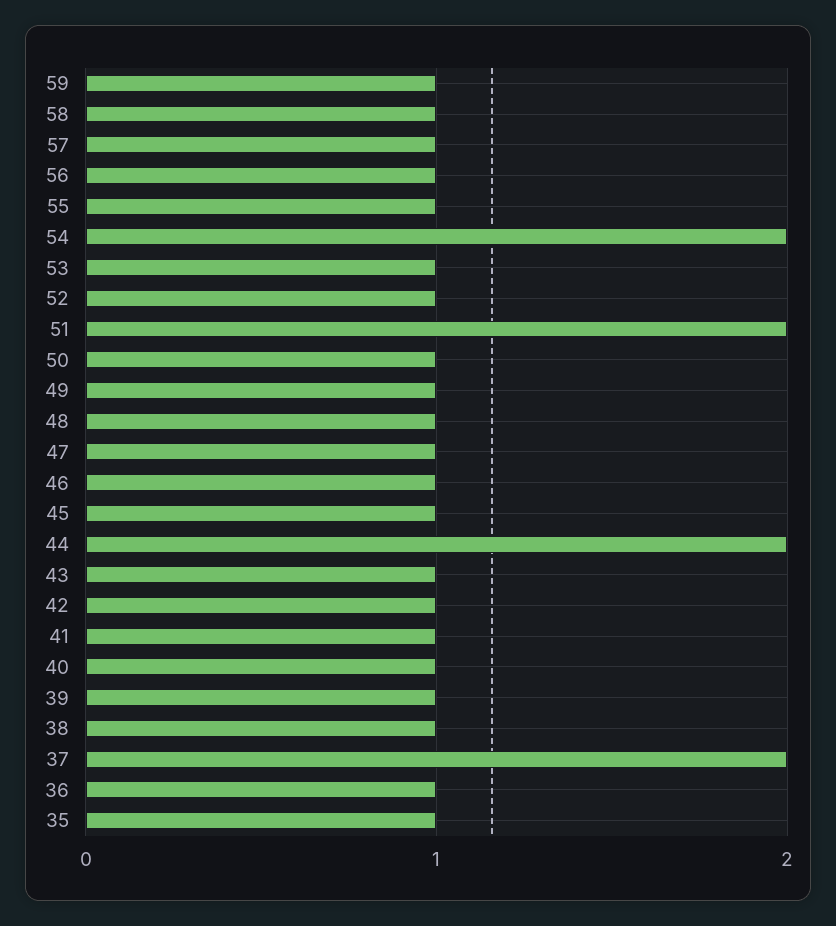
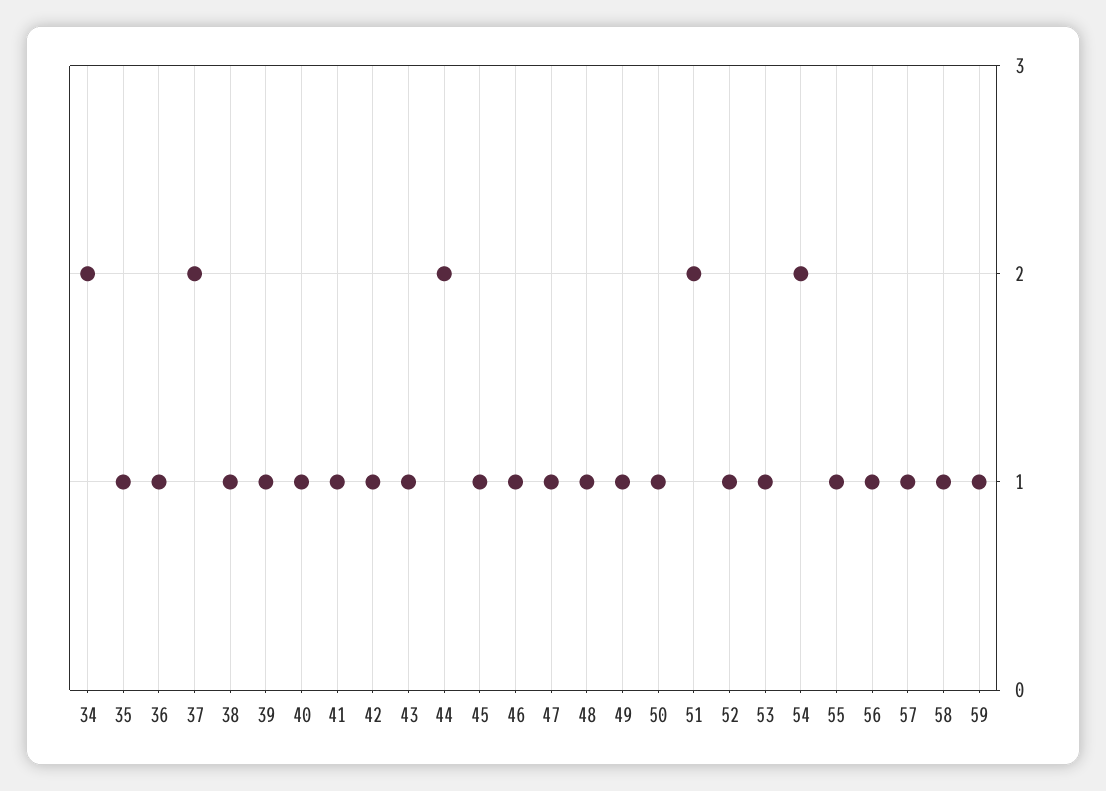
34: none -> 2

